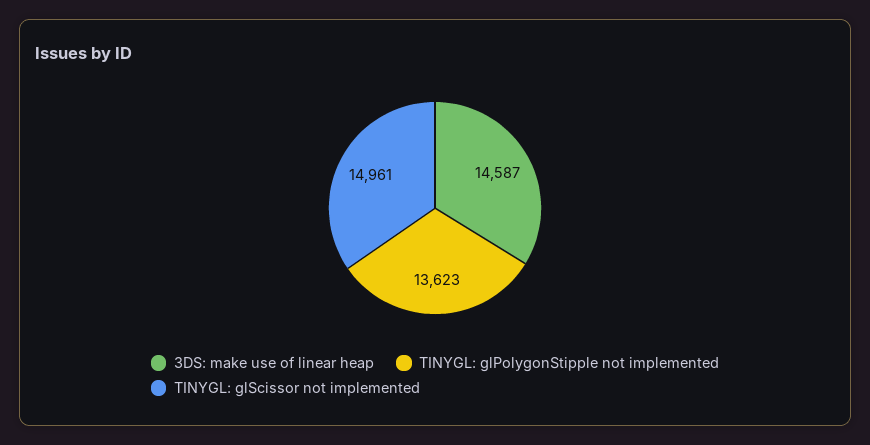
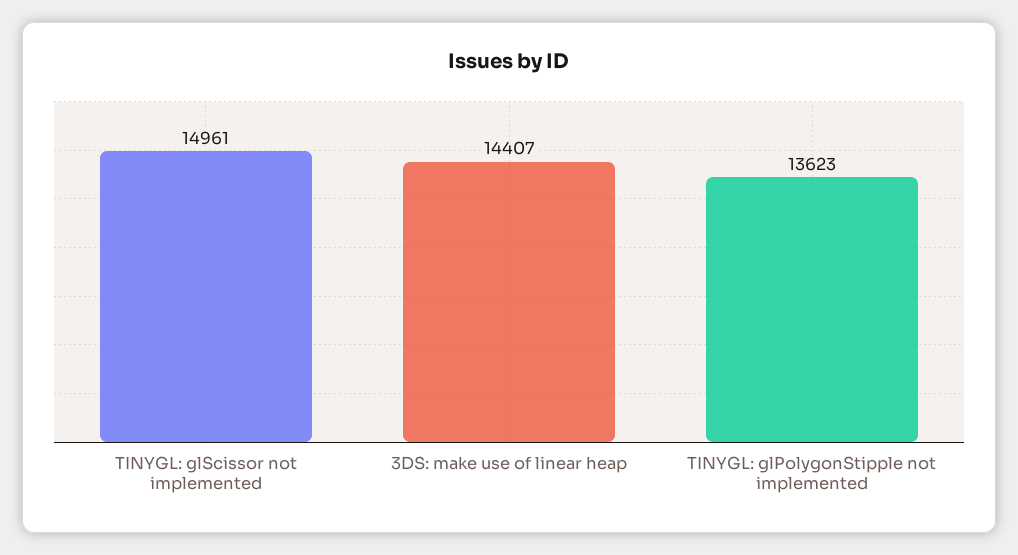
3DS: make use of linear heap: 14587 -> 14407

